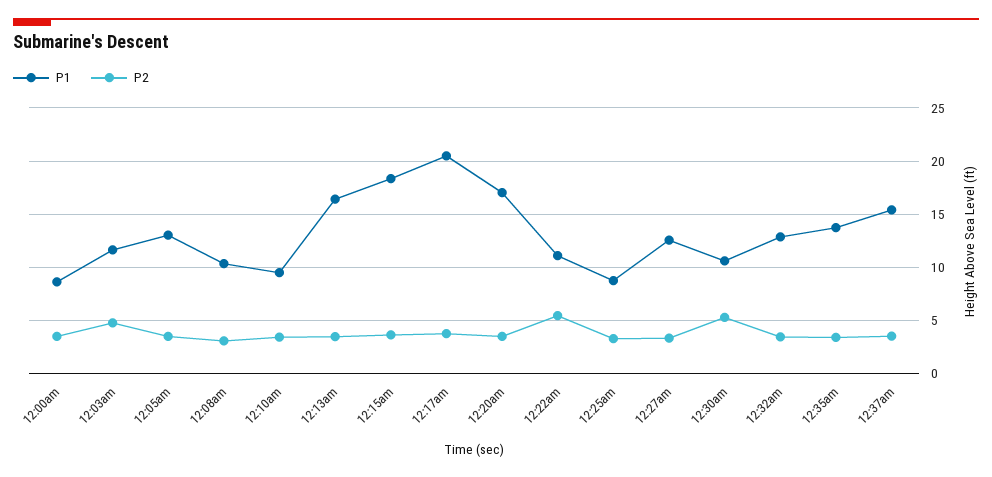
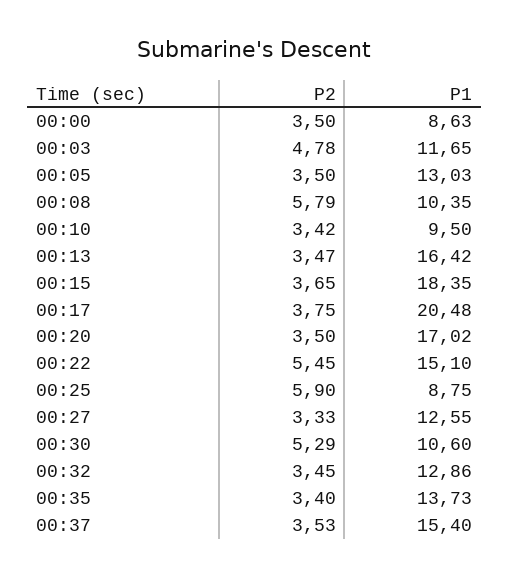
P2, 12:08am: 3 -> 5.79
P1, 12:22am: 11 -> 15.1
P2, 12:25am: 3 -> 5.9

